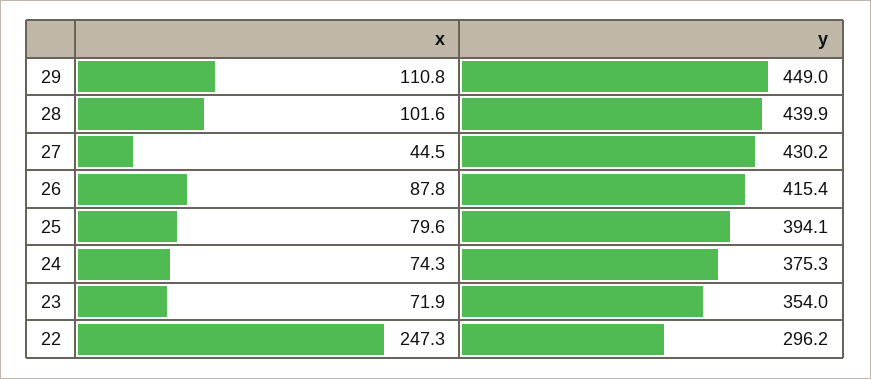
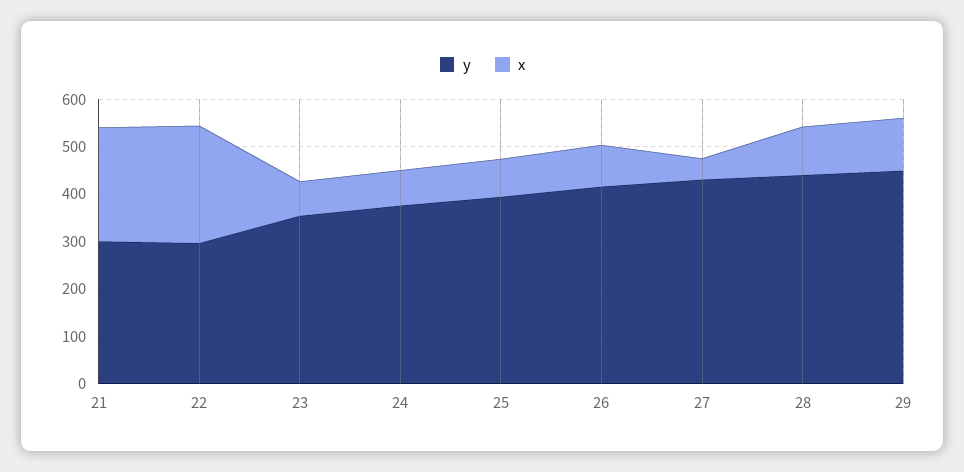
y, 21: none -> 300
x, 21: none -> 240

